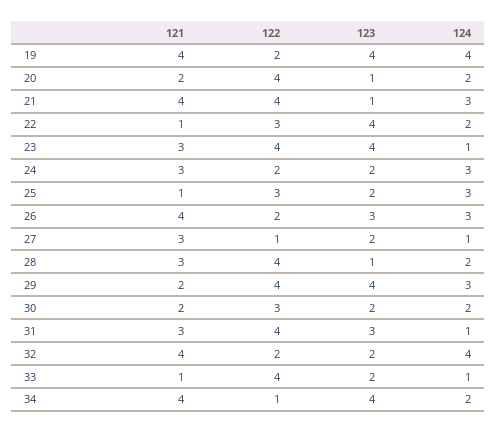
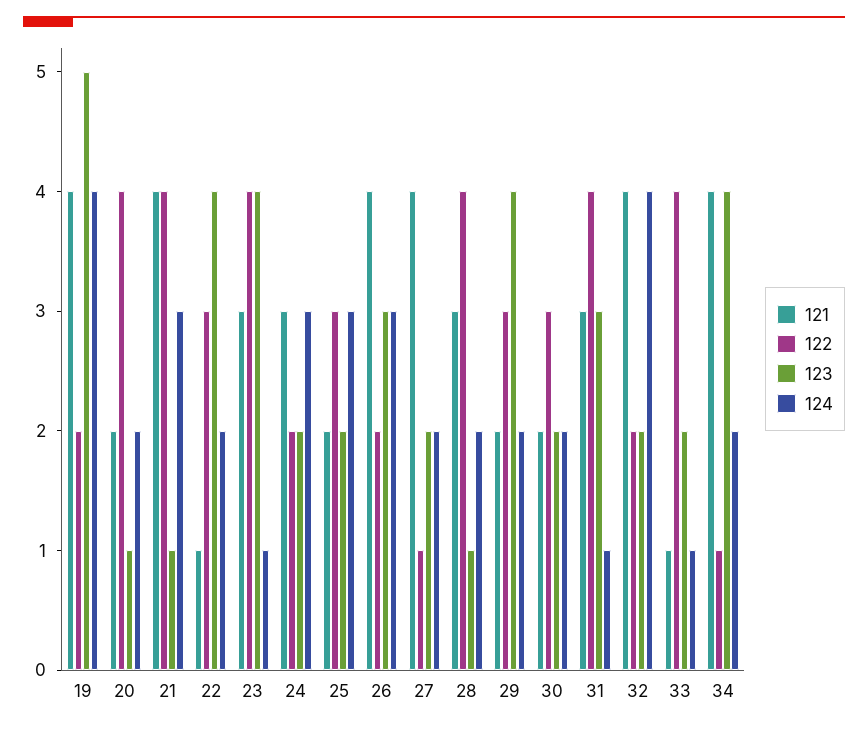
123, 19: 4 -> 5
121, 25: 1 -> 2
121, 27: 3 -> 4
124, 27: 1 -> 2
122, 29: 4 -> 3
124, 29: 3 -> 2

